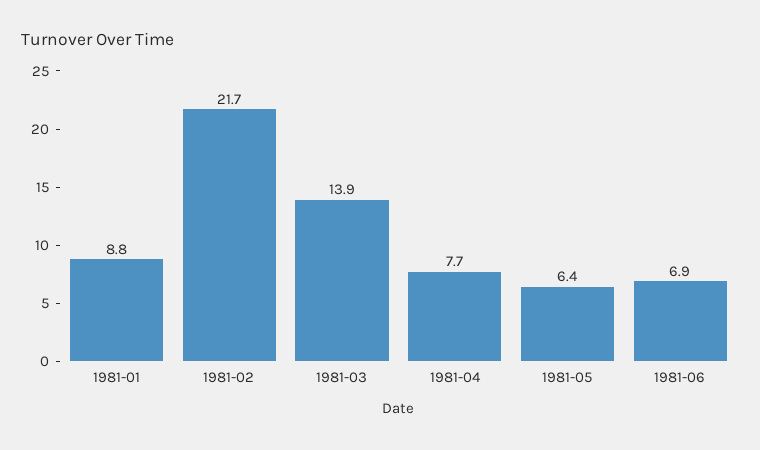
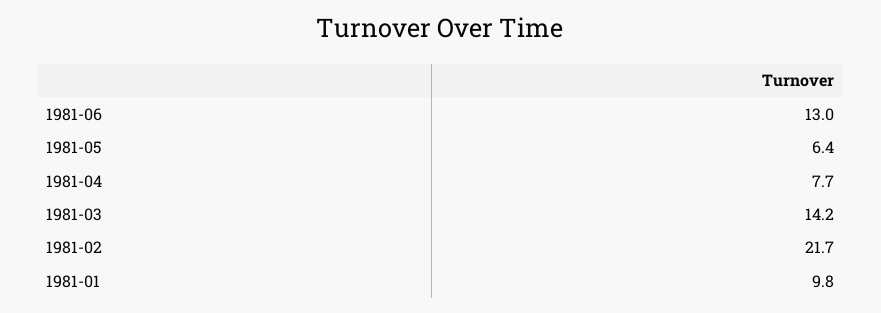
1981-01: 8.8 -> 9.8
1981-03: 13.9 -> 14.2
1981-06: 6.9 -> 13

